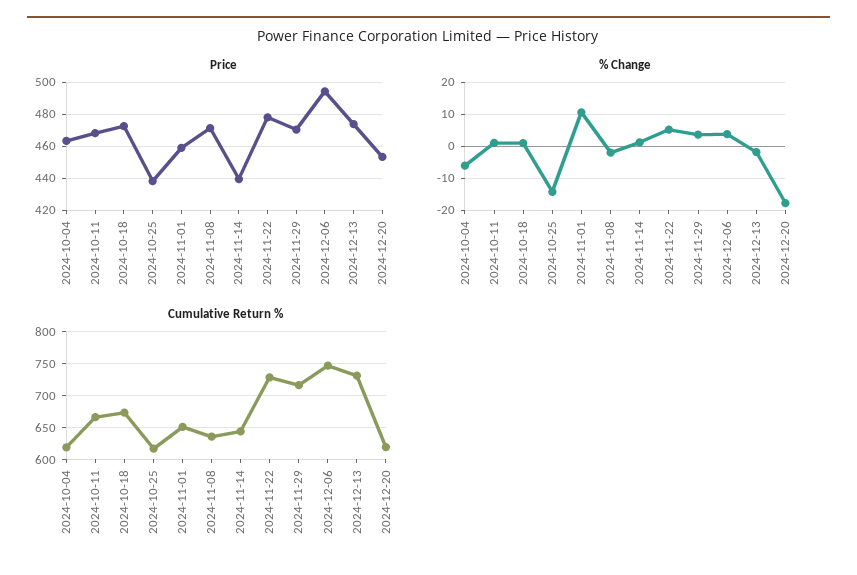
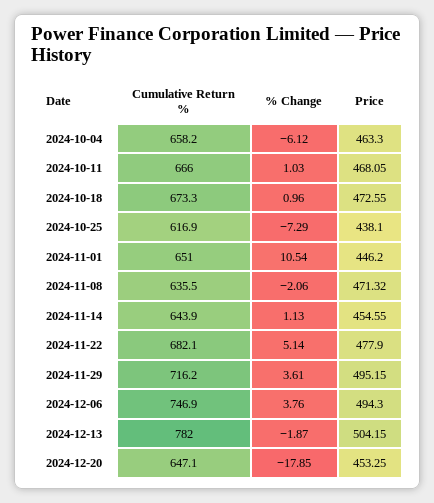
Price, 2024-11-01: 460 -> 446.2
Price, 2024-11-14: 440 -> 454.55
Price, 2024-11-29: 470 -> 495.15
Price, 2024-12-13: 475 -> 504.15
% Change, 2024-10-25: -14 -> -7.29
Cumulative Return %, 2024-10-04: 620 -> 658.2
Cumulative Return %, 2024-11-22: 730 -> 682.1
Cumulative Return %, 2024-12-13: 730 -> 782
Cumulative Return %, 2024-12-20: 620 -> 647.1

